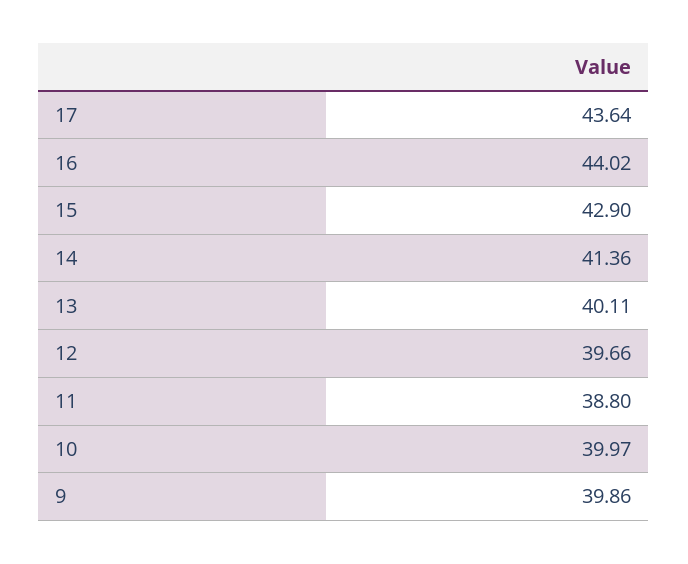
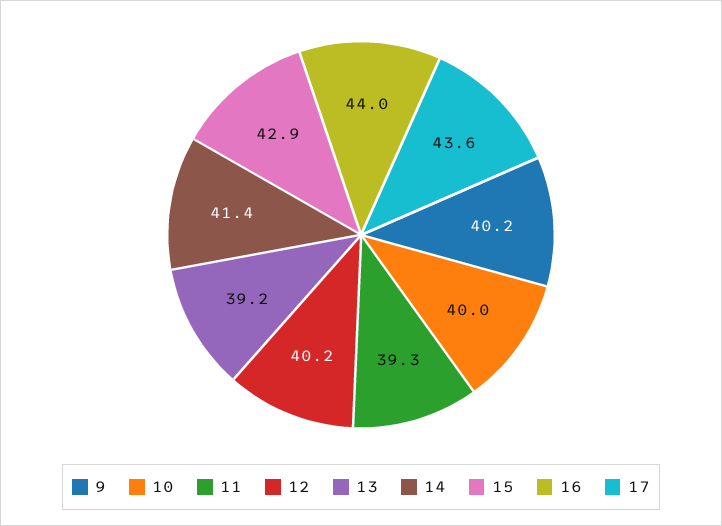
13: 40.11 -> 39.2
12: 39.66 -> 40.2
11: 38.8 -> 39.3
9: 39.86 -> 40.2

